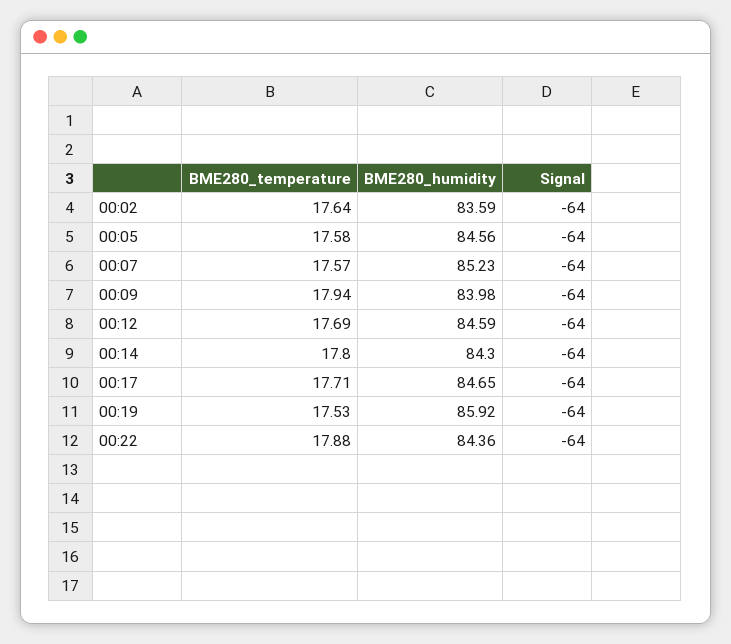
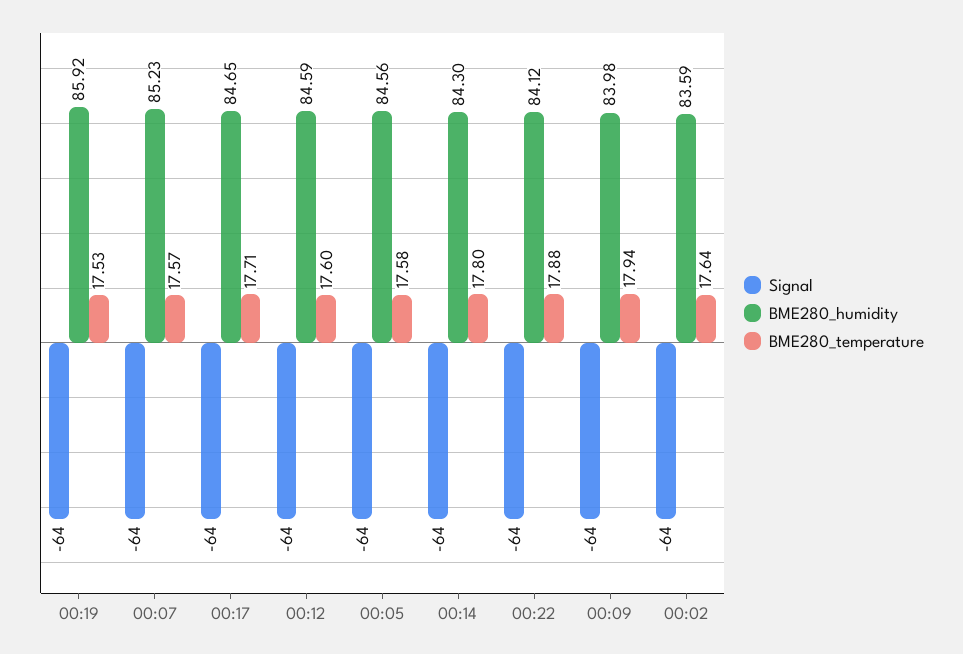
BME280_temperature, 00:12: 17.69 -> 17.6
BME280_humidity, 00:22: 84.36 -> 84.12

